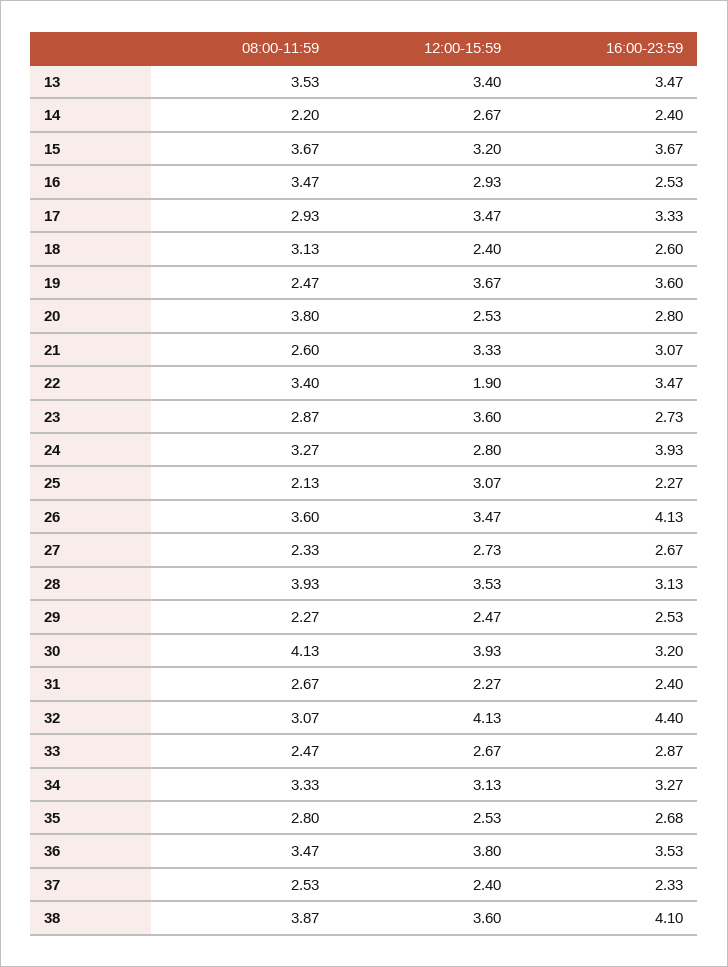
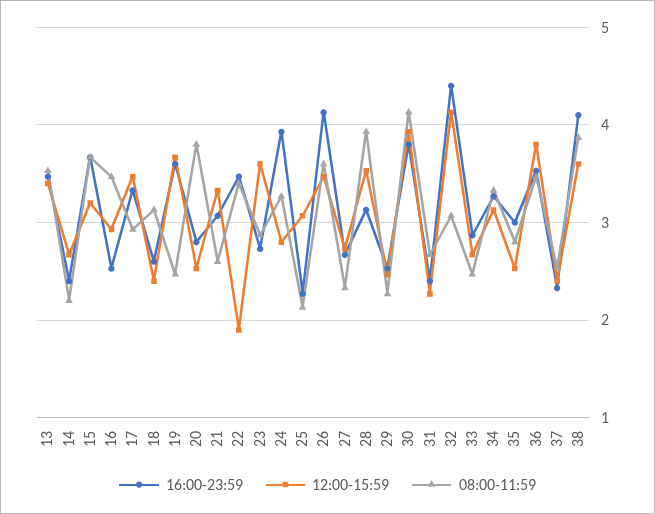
16:00-23:59, 30: 3.2 -> 3.8
16:00-23:59, 35: 2.68 -> 3

